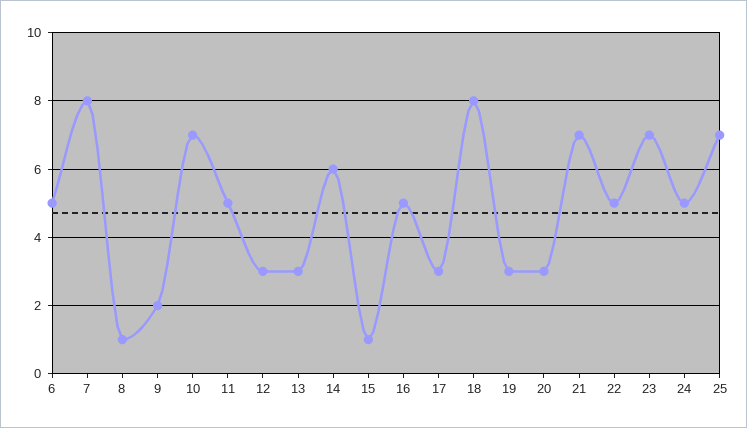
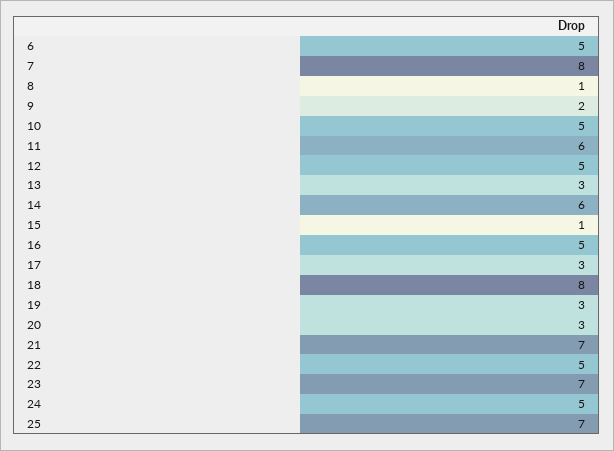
10: 7 -> 5
11: 5 -> 6
12: 3 -> 5

